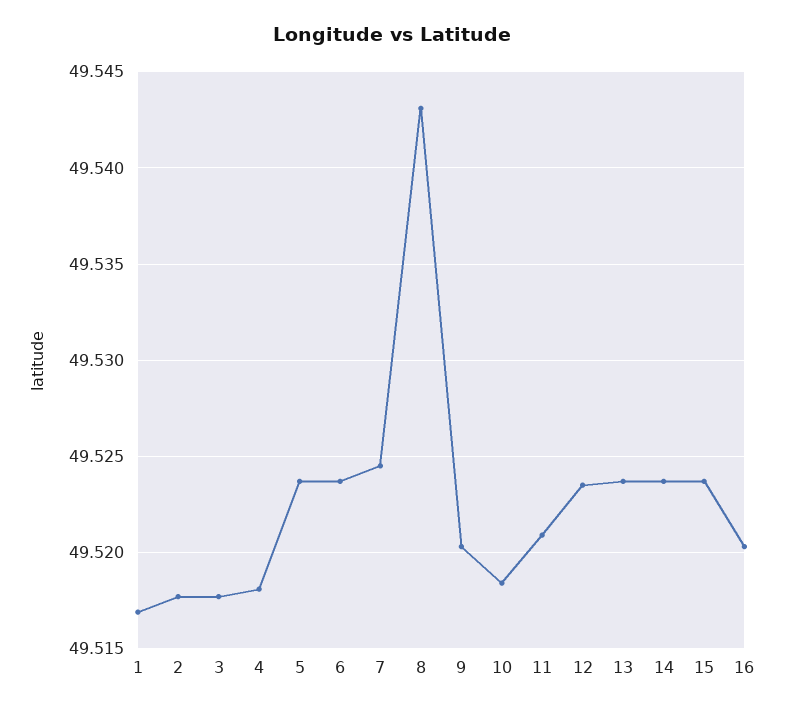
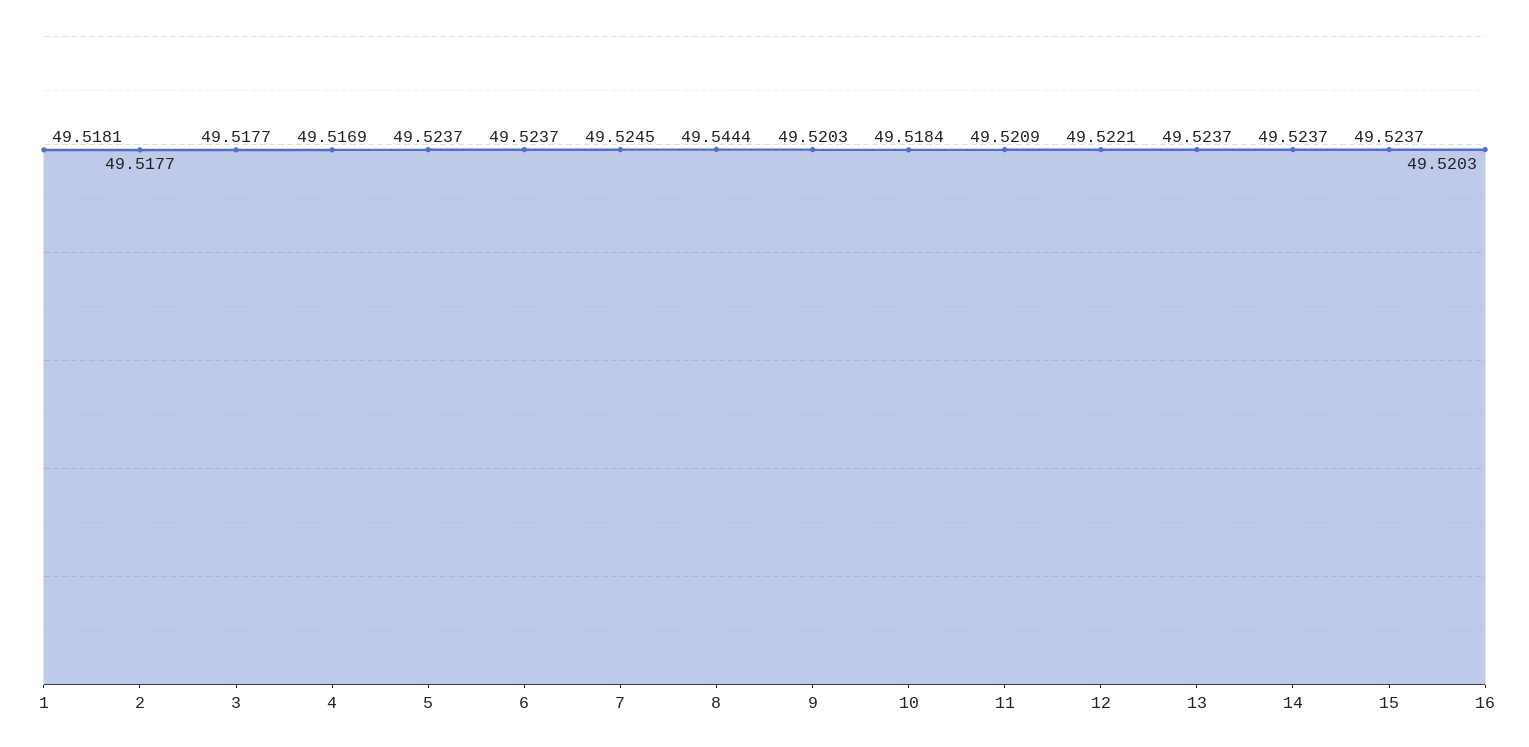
1: 49.517 -> 49.5181
4: 49.518 -> 49.5169
8: 49.543 -> 49.5444
12: 49.5235 -> 49.5221

